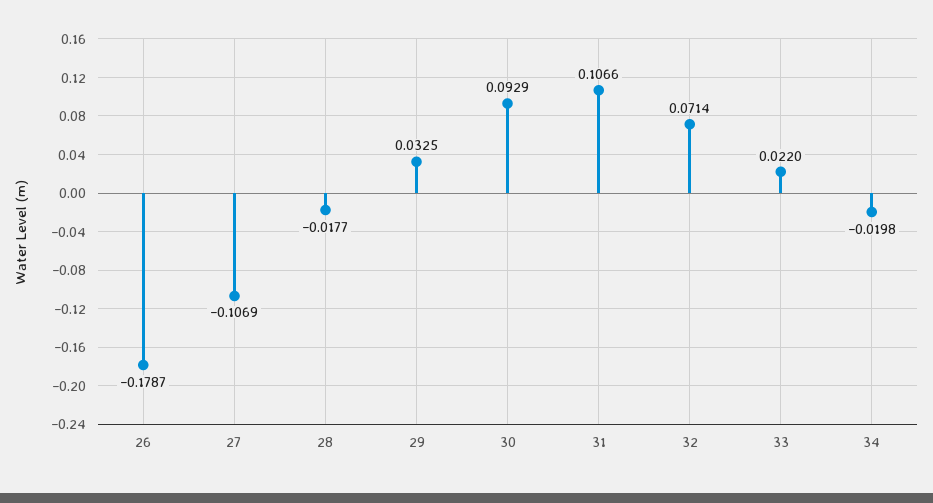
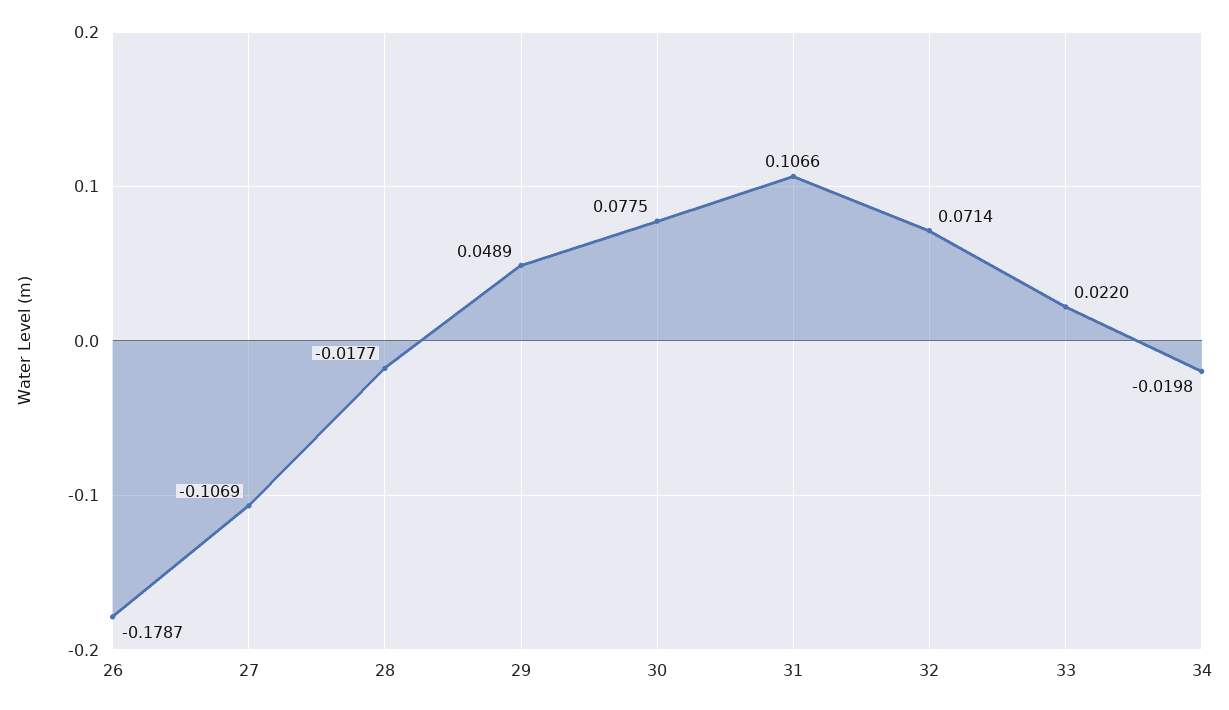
29: 0.0325 -> 0.0489
30: 0.0929 -> 0.0775

